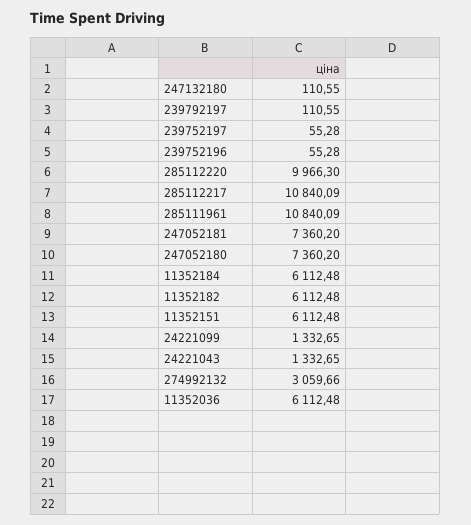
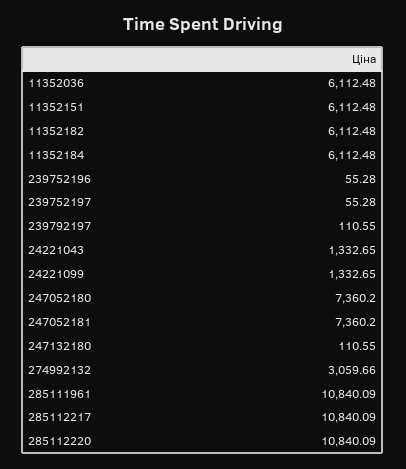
285112220: 9966.3 -> 10840.09

